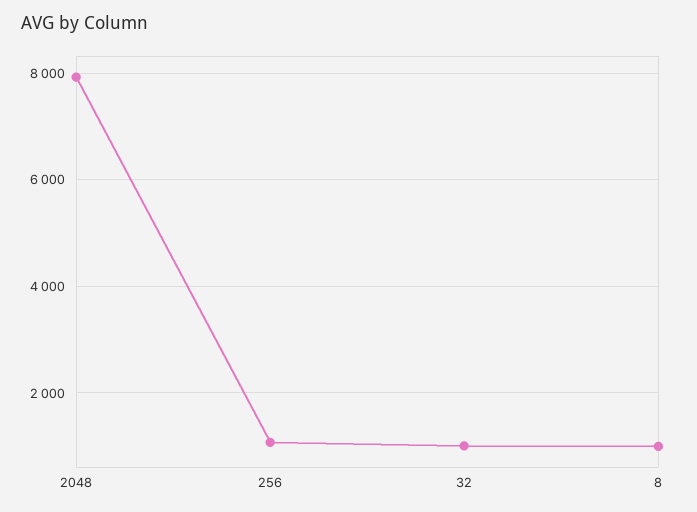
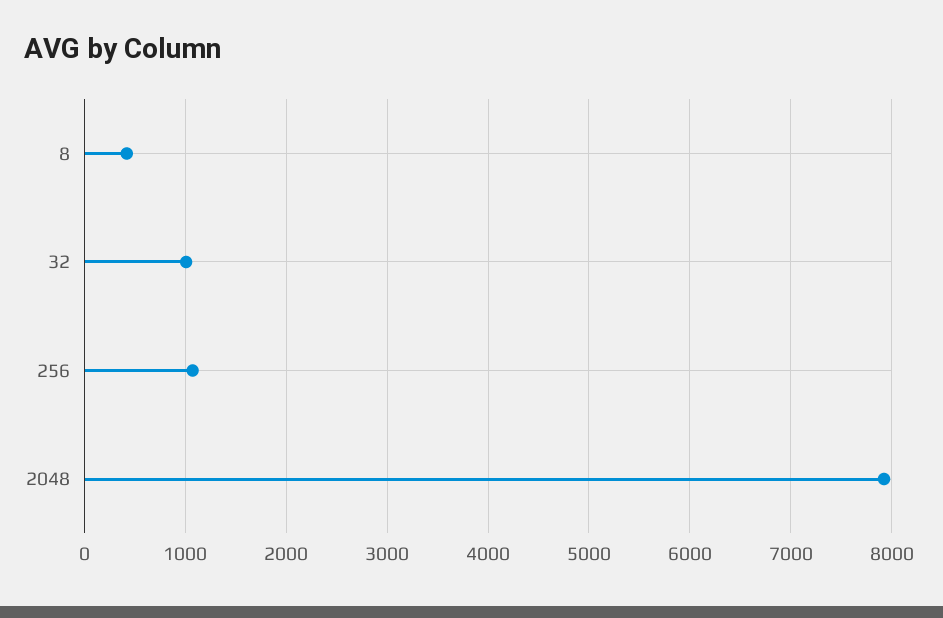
8: 1000 -> 400

